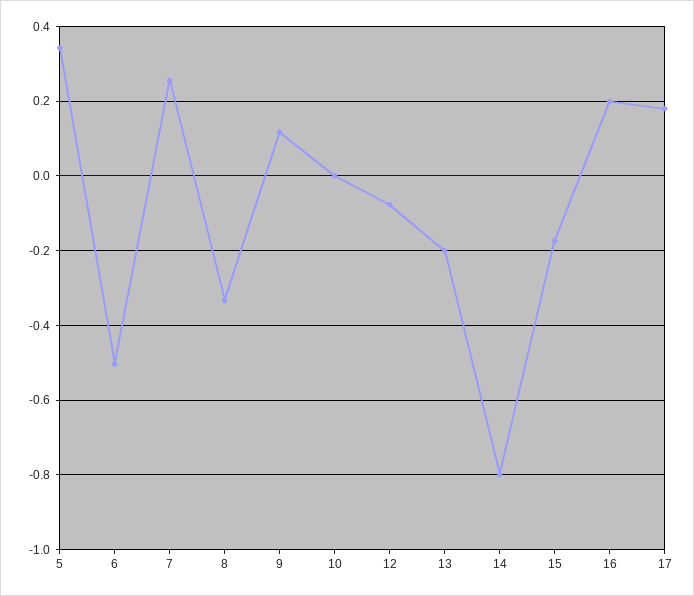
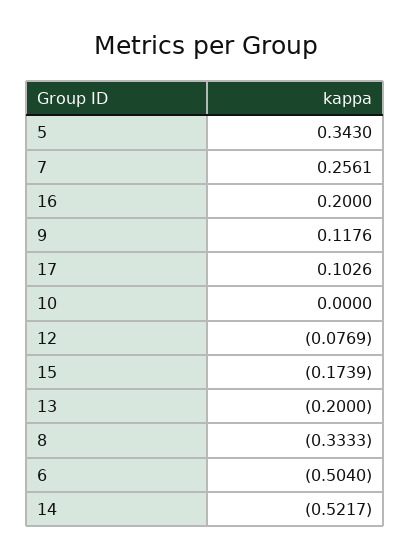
14: -0.8 -> -0.5217
17: 0.18 -> 0.1026

